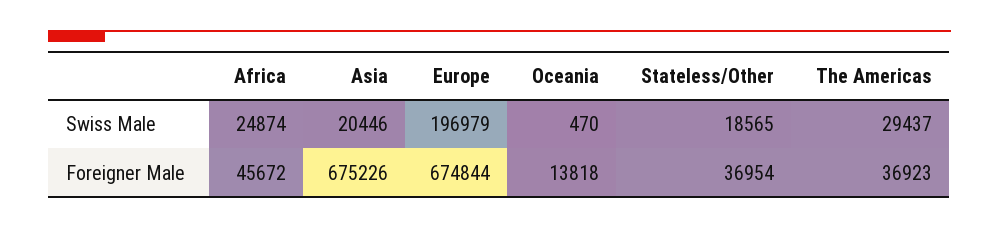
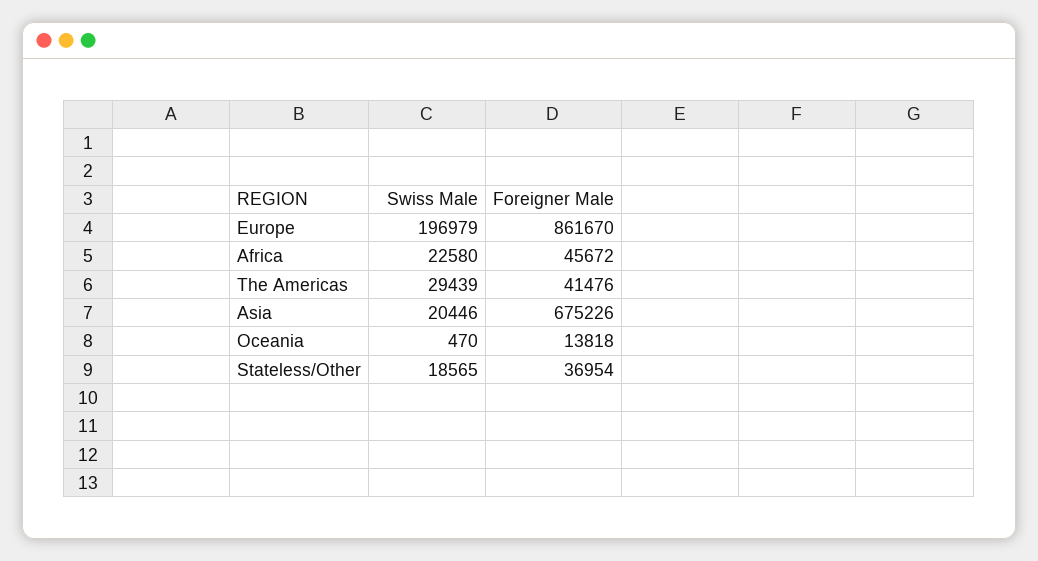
Africa, Swiss Male: 24874 -> 22580
The Americas, Swiss Male: 29437 -> 29439
Europe, Foreigner Male: 674844 -> 861670
The Americas, Foreigner Male: 36923 -> 41476

